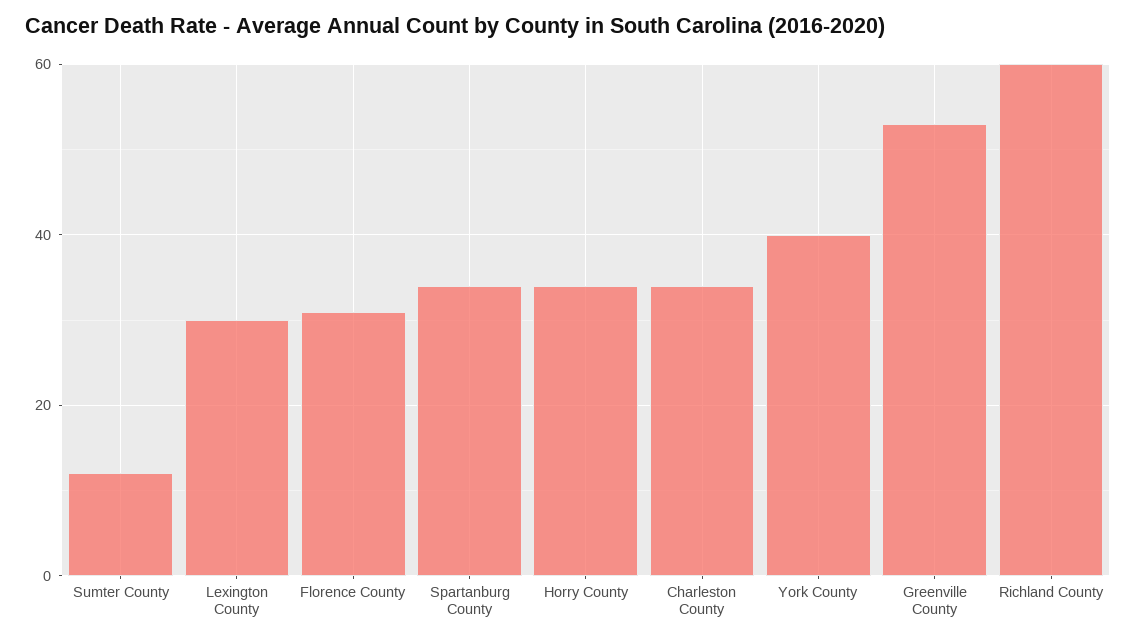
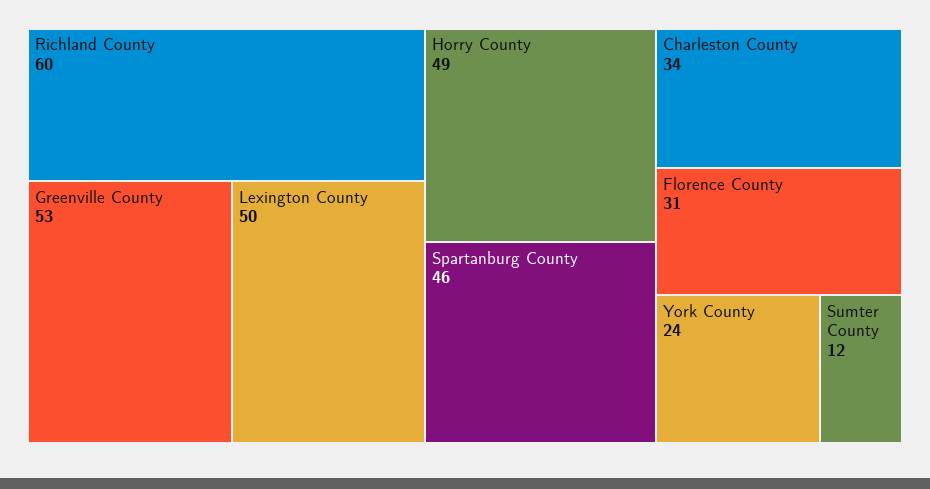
Lexington County: 30 -> 50
Spartanburg County: 35 -> 46
Horry County: 35 -> 49
York County: 40 -> 24

